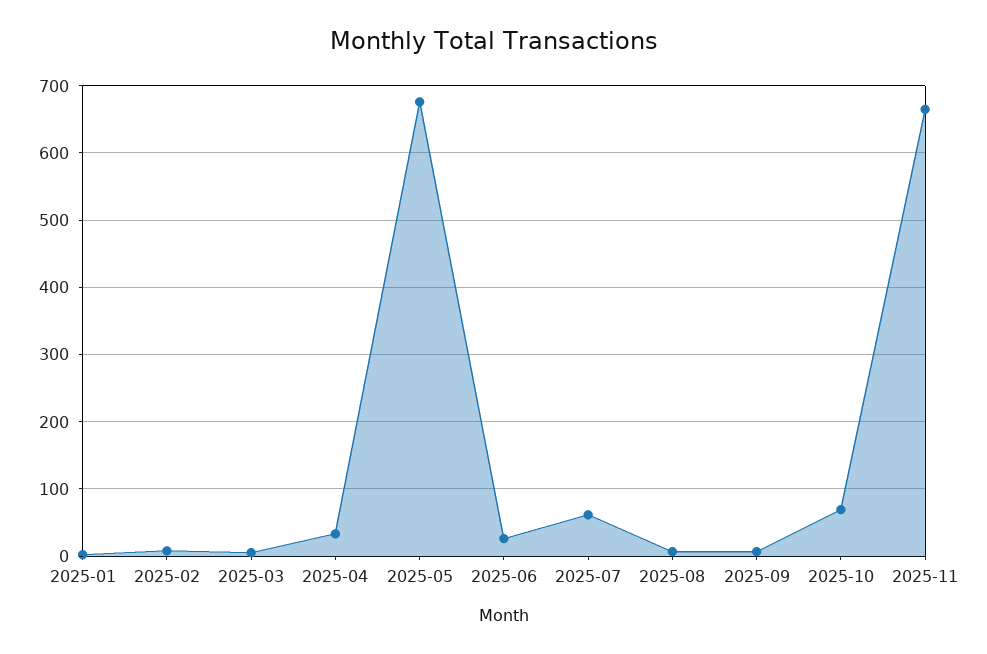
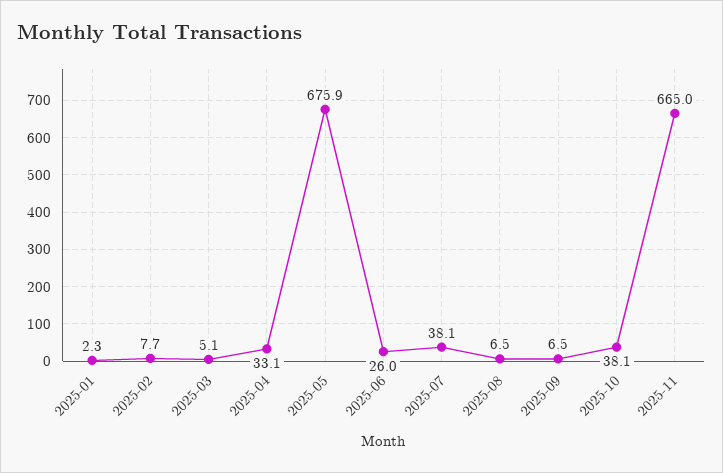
2025-07: 60 -> 38.1
2025-10: 70 -> 38.1

